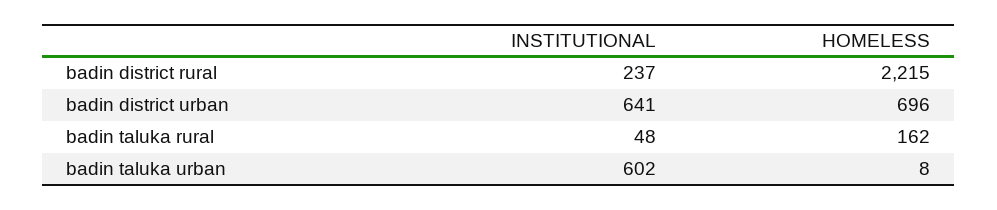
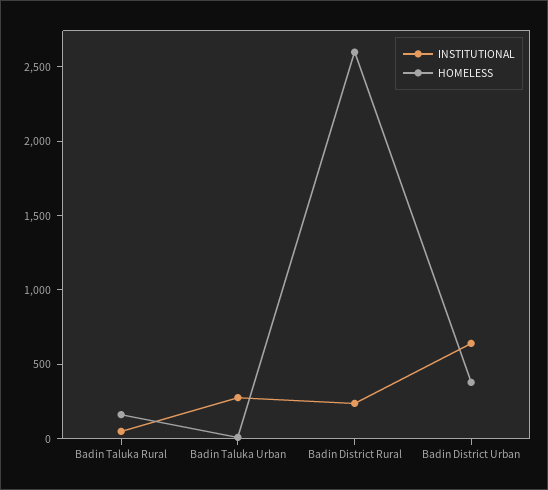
HOMELESS, badin district rural: 2215 -> 2600
HOMELESS, badin district urban: 696 -> 400
INSTITUTIONAL, badin taluka urban: 602 -> 300

